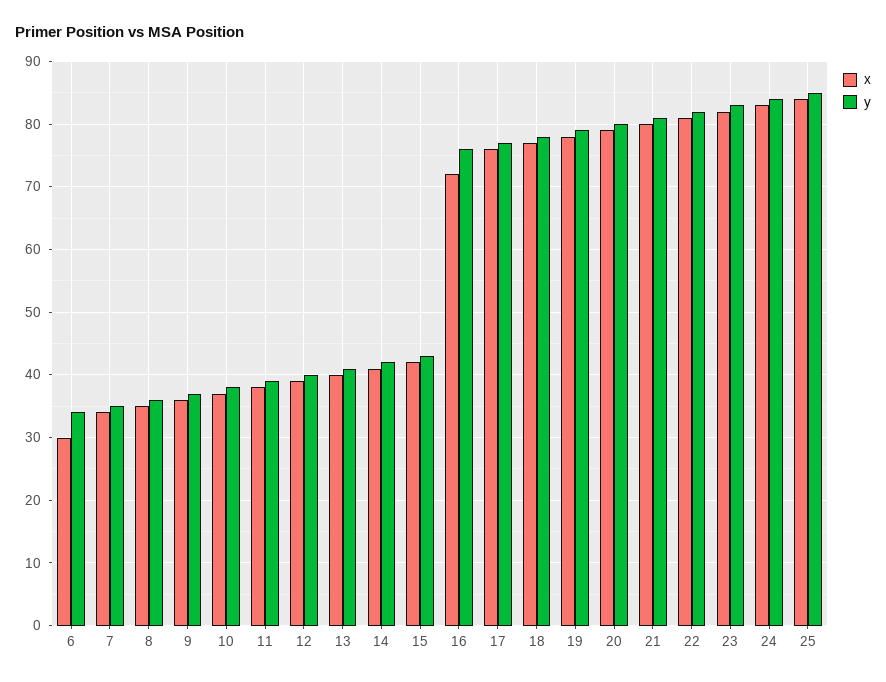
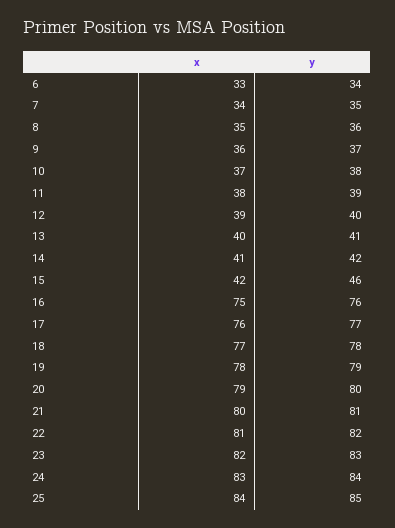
x, 6: 30 -> 33
y, 15: 43 -> 46
x, 16: 72 -> 75

